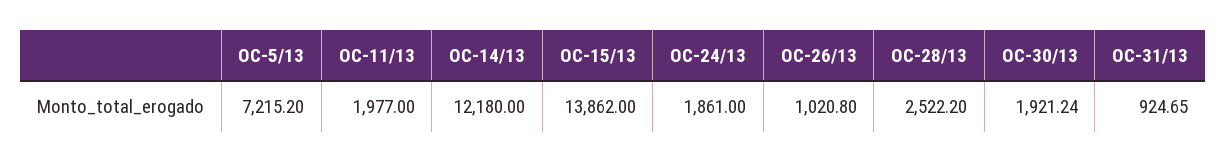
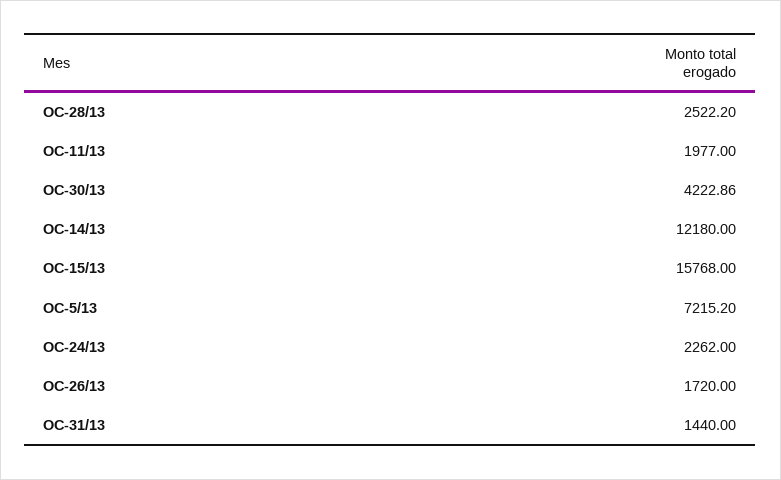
OC-15/13: 13862 -> 15768
OC-24/13: 1861 -> 2262
OC-26/13: 1020.8 -> 1720
OC-30/13: 1921.24 -> 4222.86
OC-31/13: 924.65 -> 1440

